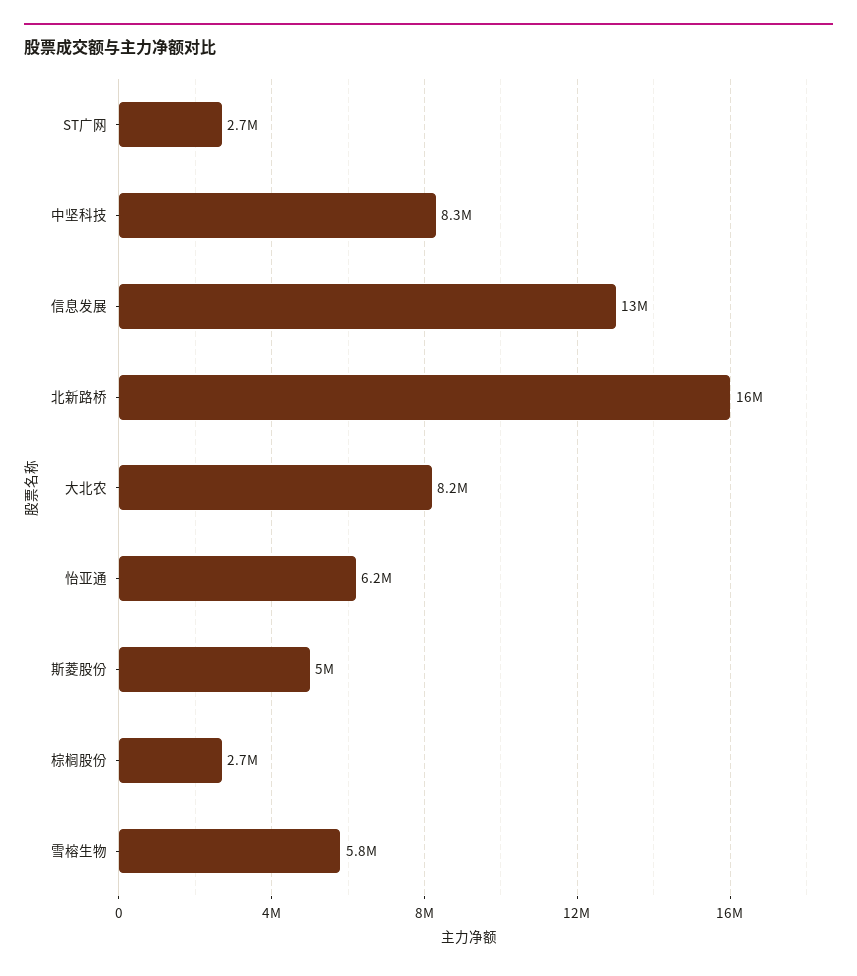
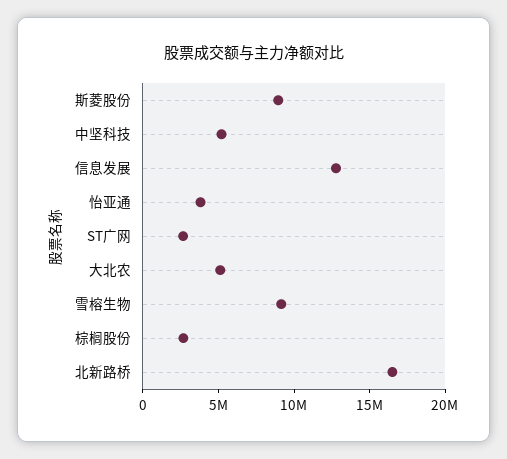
中坚科技: 8300000 -> 5000000
大北农: 8200000 -> 5000000
怡亚通: 6200000 -> 4000000
斯菱股份: 5000000 -> 9000000
雪榕生物: 5800000 -> 9000000

